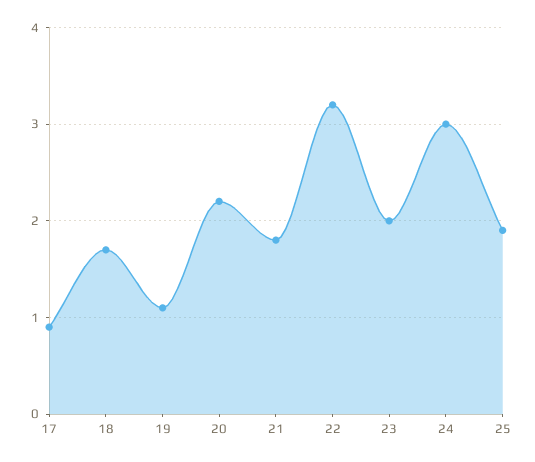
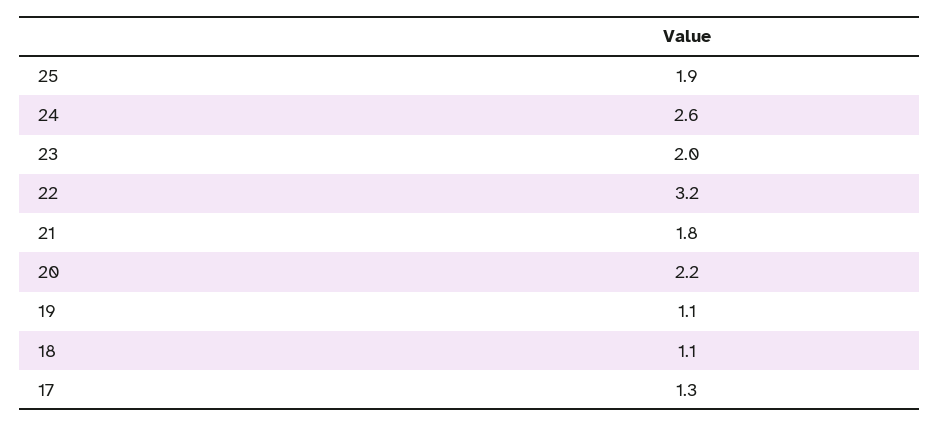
17: 0.9 -> 1.3
18: 1.7 -> 1.1
24: 3 -> 2.6

